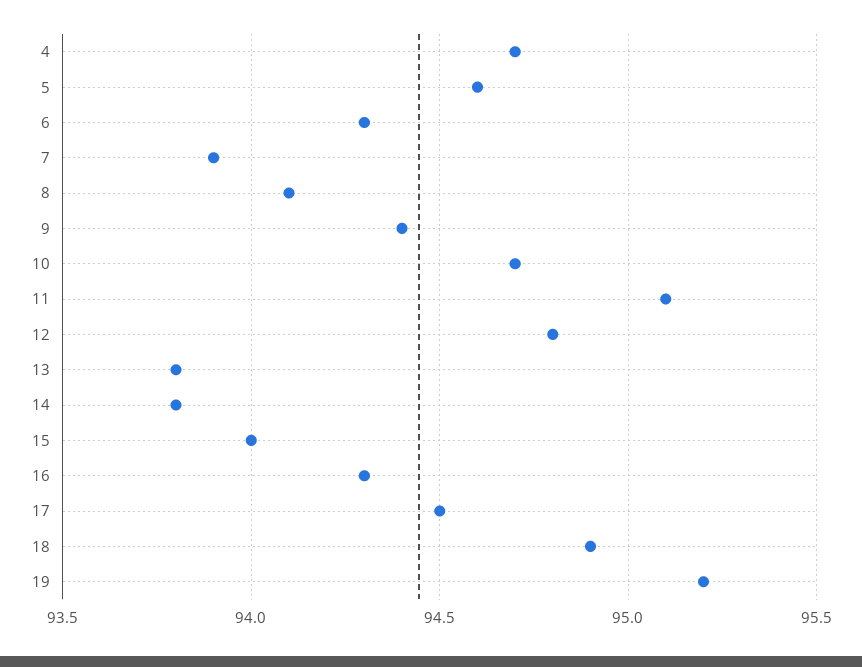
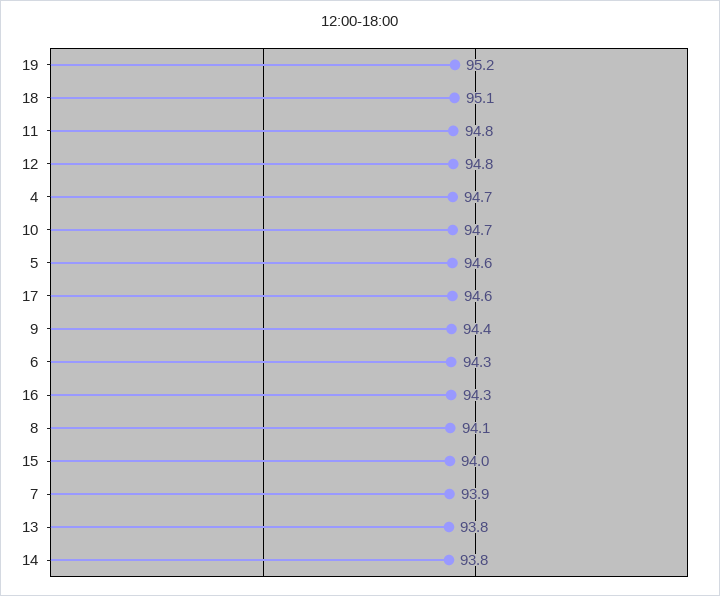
11: 95.1 -> 94.8
17: 94.5 -> 94.6
18: 94.9 -> 95.1

